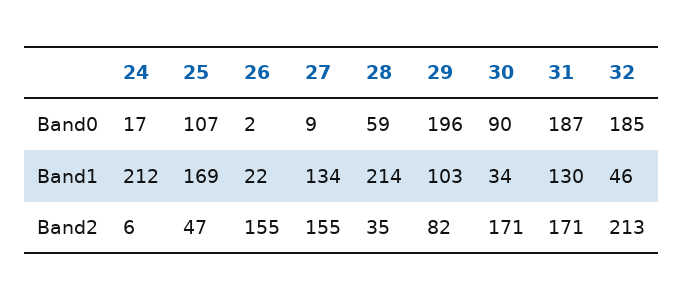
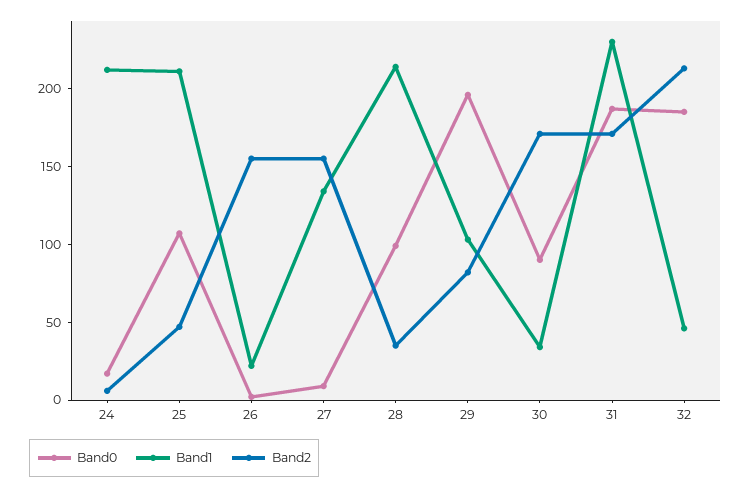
Band0, 28: 59 -> 100
Band1, 25: 169 -> 210
Band1, 31: 130 -> 230

